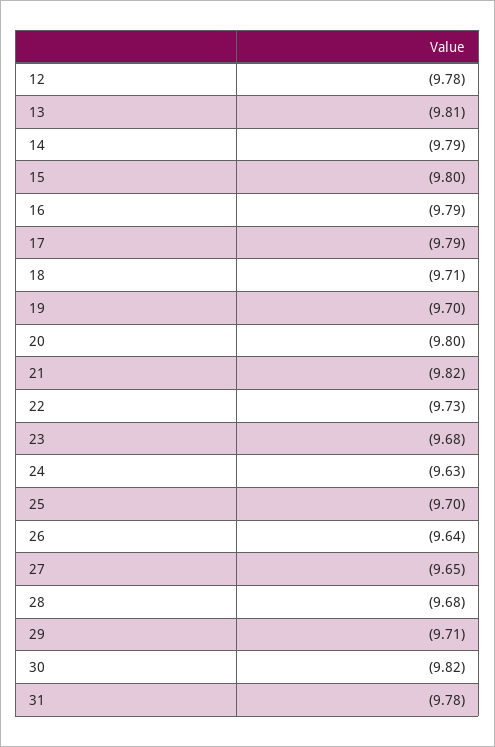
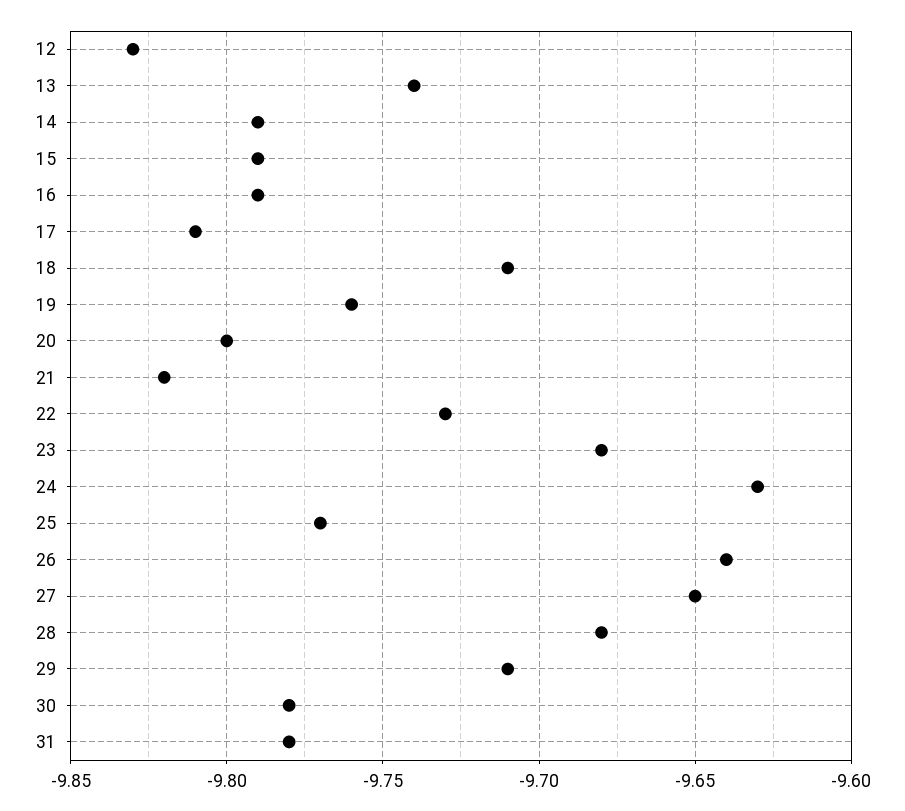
12: -9.78 -> -9.83
13: -9.81 -> -9.74
15: -9.8 -> -9.79
17: -9.79 -> -9.81
19: -9.7 -> -9.76
25: -9.7 -> -9.77
30: -9.82 -> -9.78

